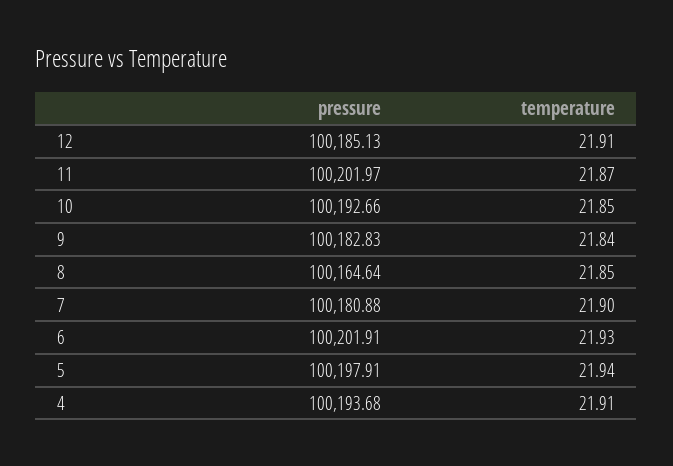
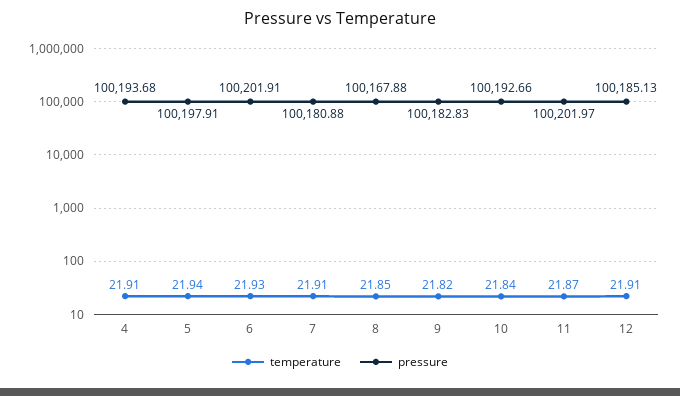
temperature, 10: 21.85 -> 21.84
temperature, 9: 21.84 -> 21.82
pressure, 8: 100164.64 -> 100167.88
temperature, 7: 21.9 -> 21.91

